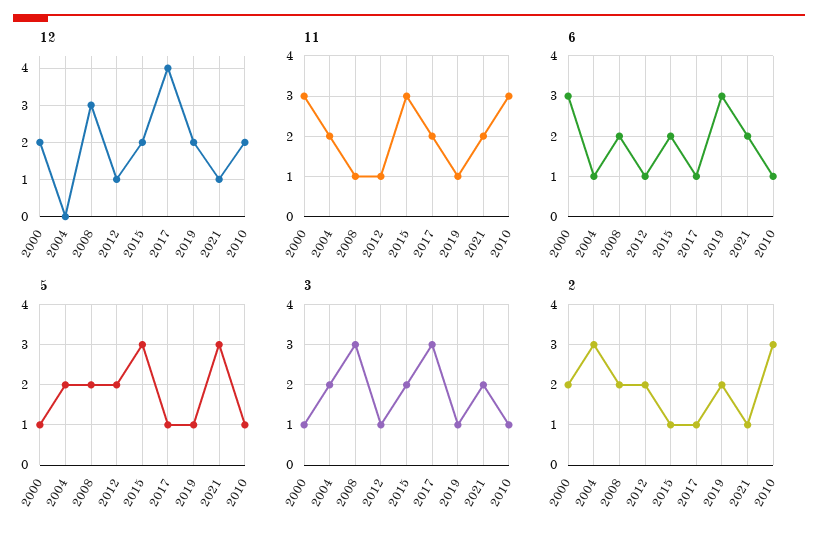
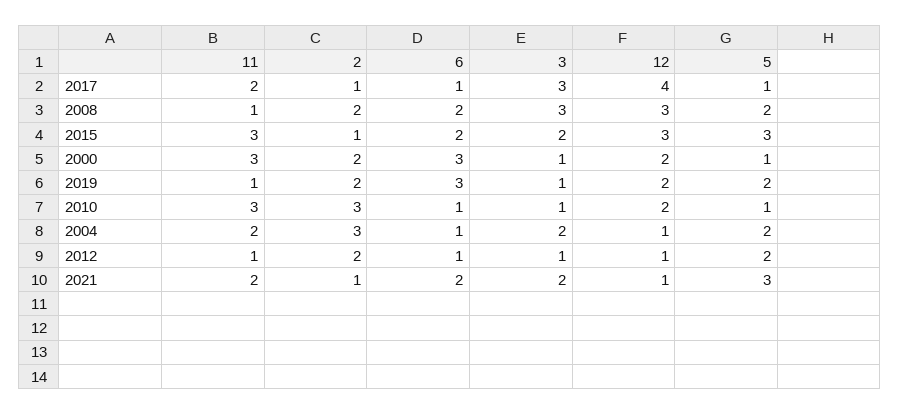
12, 2004: 0 -> 1
12, 2015: 2 -> 3
5, 2019: 1 -> 2

